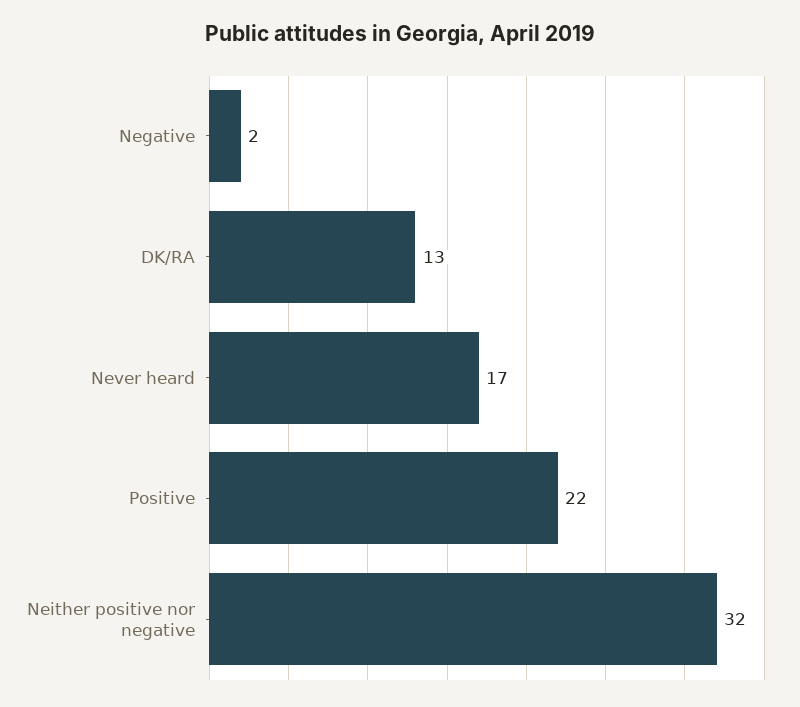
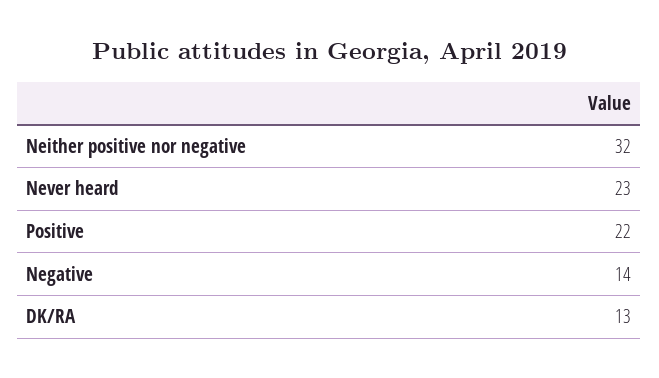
Negative: 2 -> 14
Never heard: 17 -> 23

